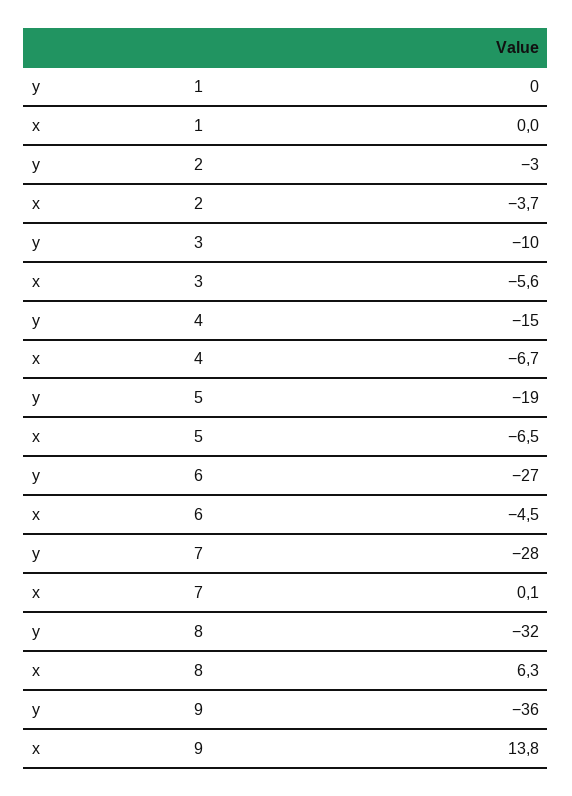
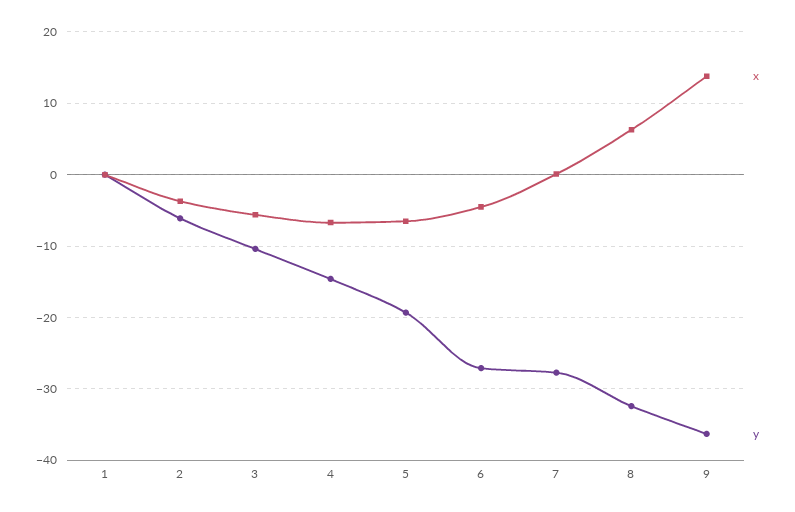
y, 2: -3 -> -6

